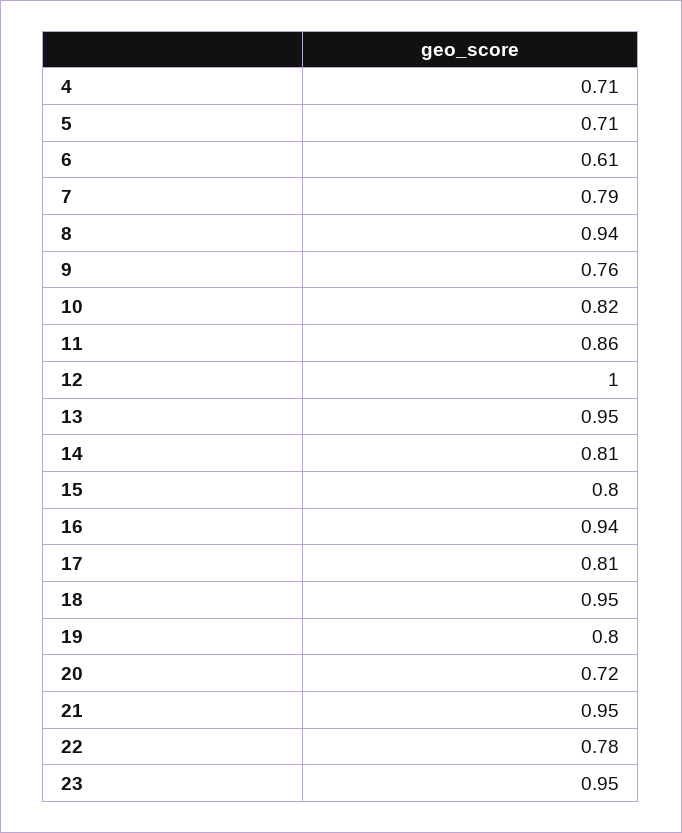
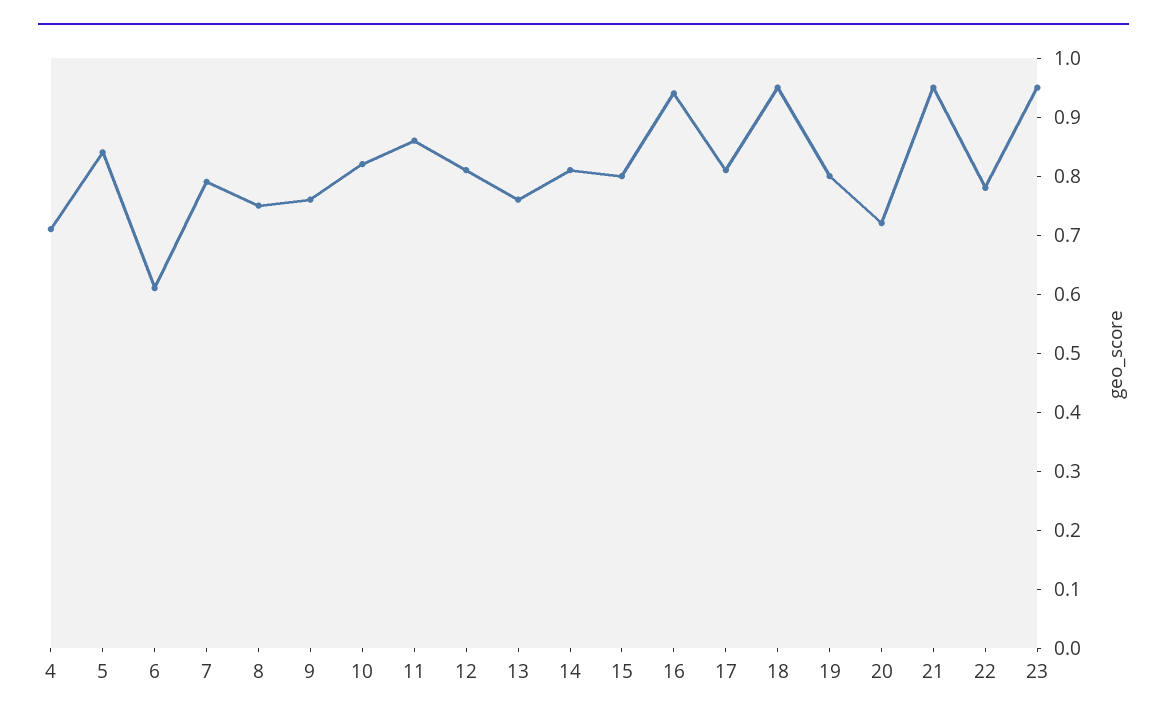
5: 0.71 -> 0.85
8: 0.94 -> 0.75
12: 1 -> 0.8
13: 0.95 -> 0.75

